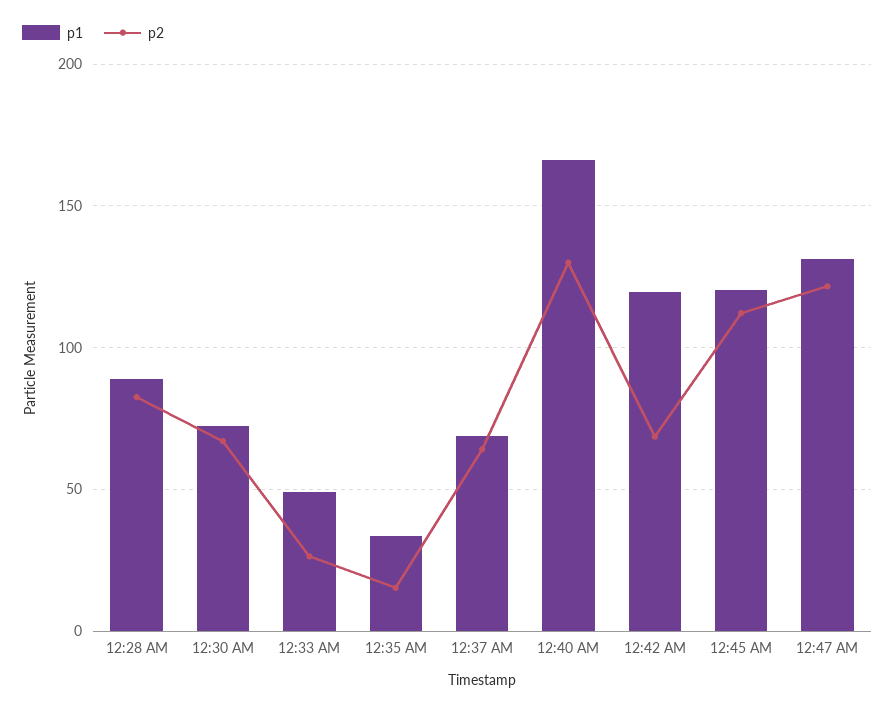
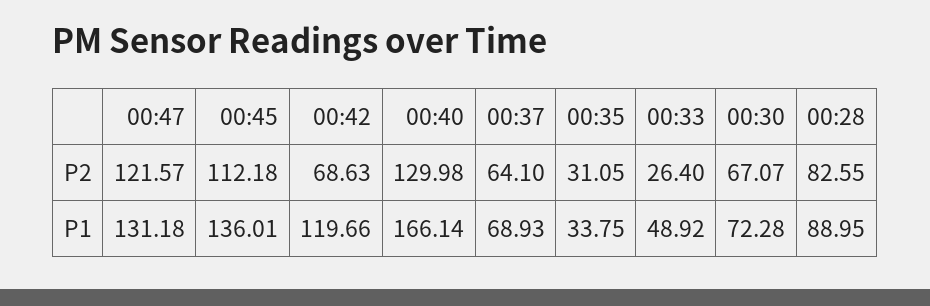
p2, 12:35 AM: 15 -> 31.05
p1, 12:45 AM: 120 -> 136.01

